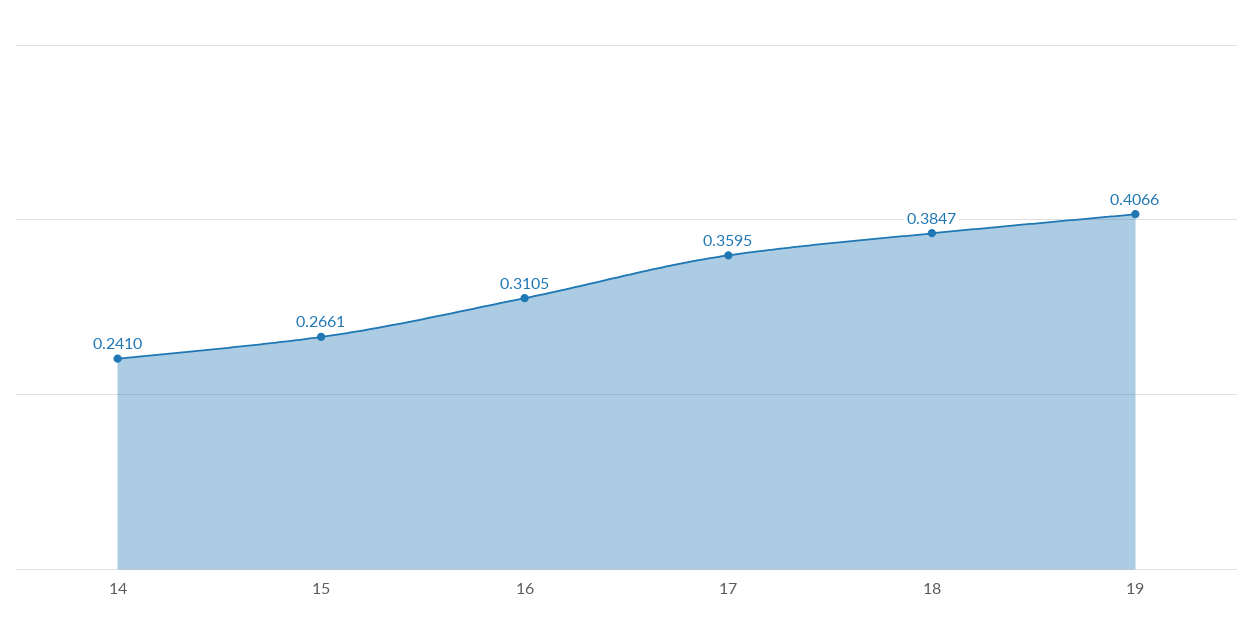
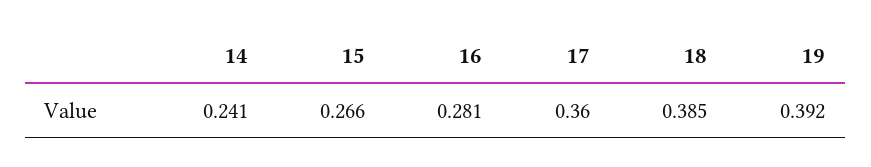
16: 0.3105 -> 0.281
19: 0.4066 -> 0.392

